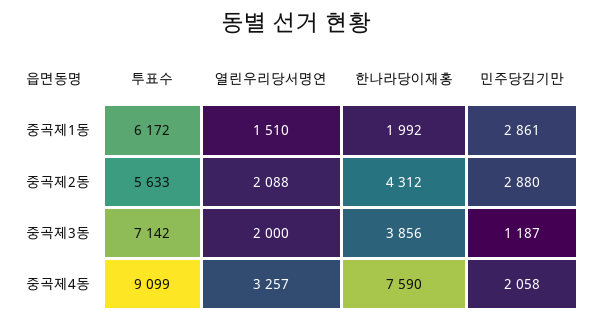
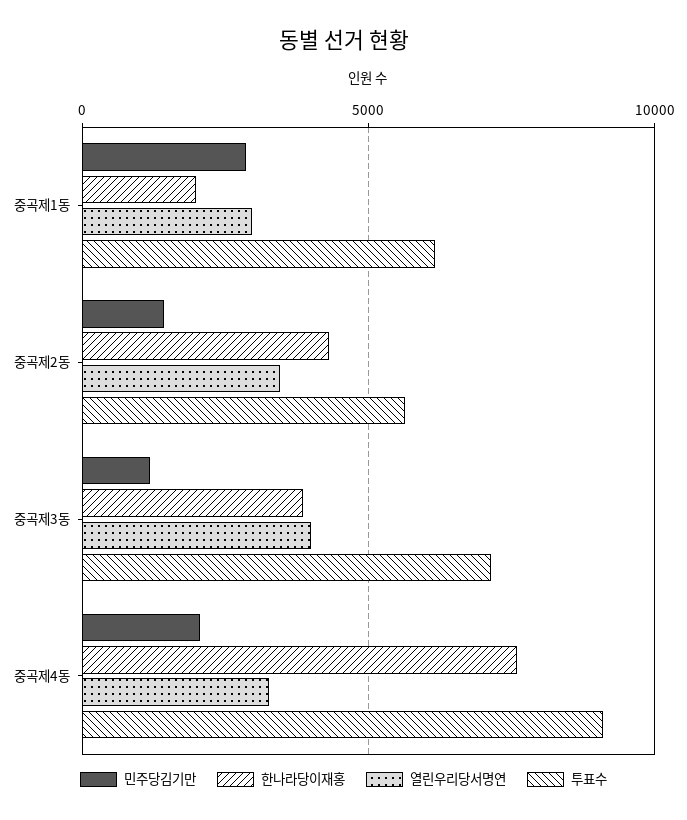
열린우리당서명연, 중곡제1동: 1510 -> 3000
열린우리당서명연, 중곡제2동: 2088 -> 3500
민주당김기만, 중곡제2동: 2880 -> 1500
열린우리당서명연, 중곡제3동: 2000 -> 4000

